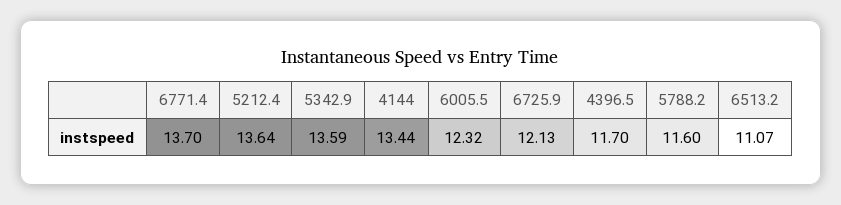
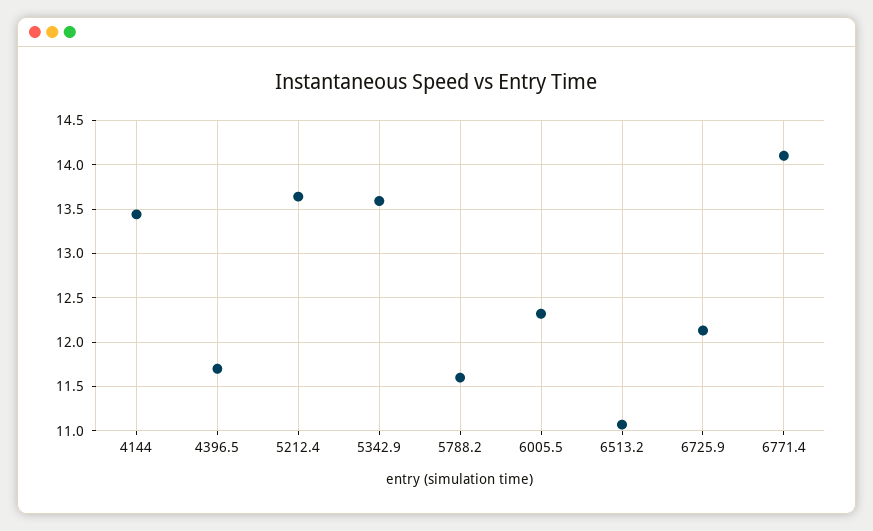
6771.4: 13.7 -> 14.1

